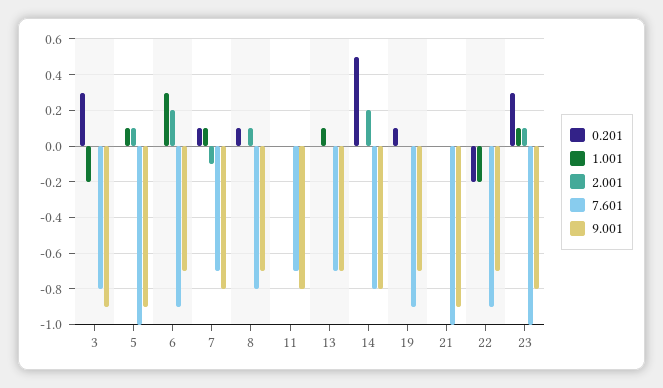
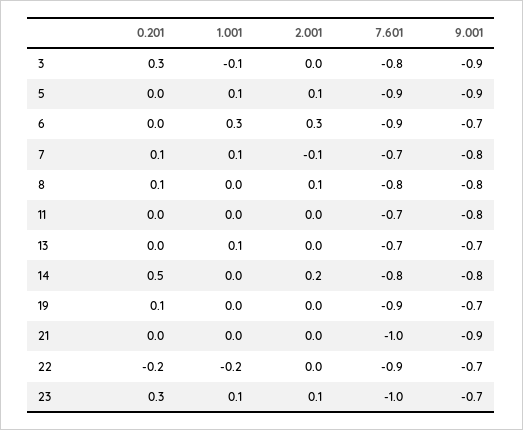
1.001, 3: -0.2 -> -0.1
7.601, 5: -1 -> -0.9
2.001, 6: 0.2 -> 0.3
9.001, 8: -0.7 -> -0.8
9.001, 23: -0.8 -> -0.7

